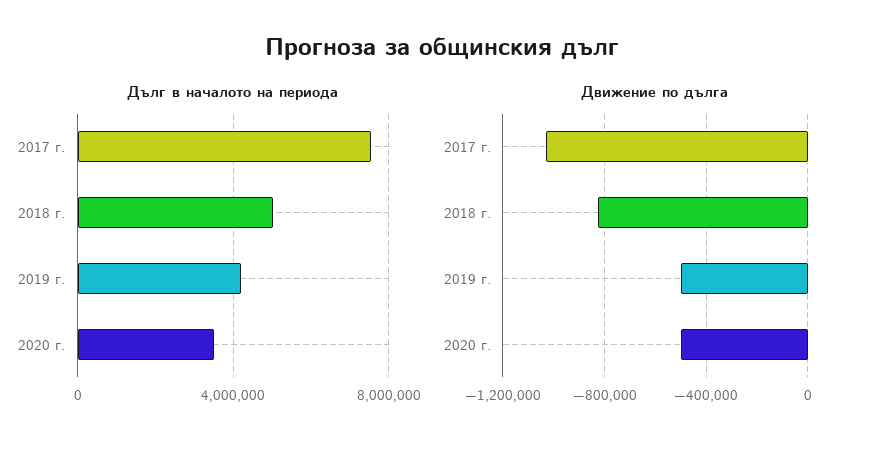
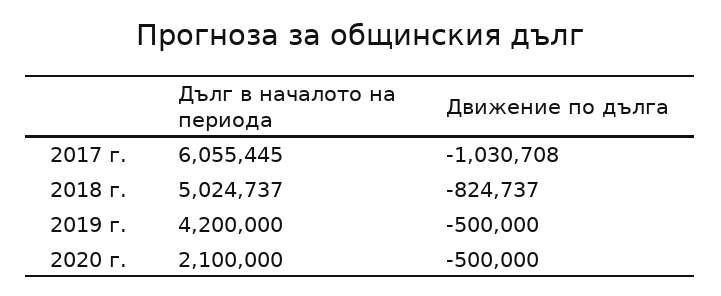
Дълг в началото на периода, 2017 г.: 7500000 -> 6055445
Дълг в началото на периода, 2020 г.: 3500000 -> 2100000

